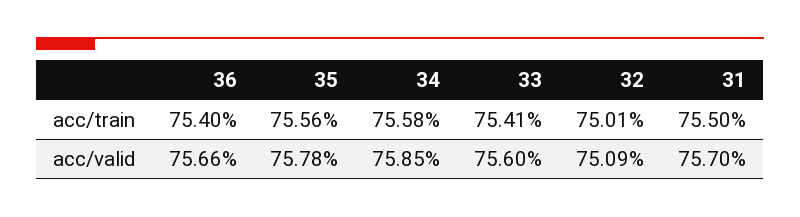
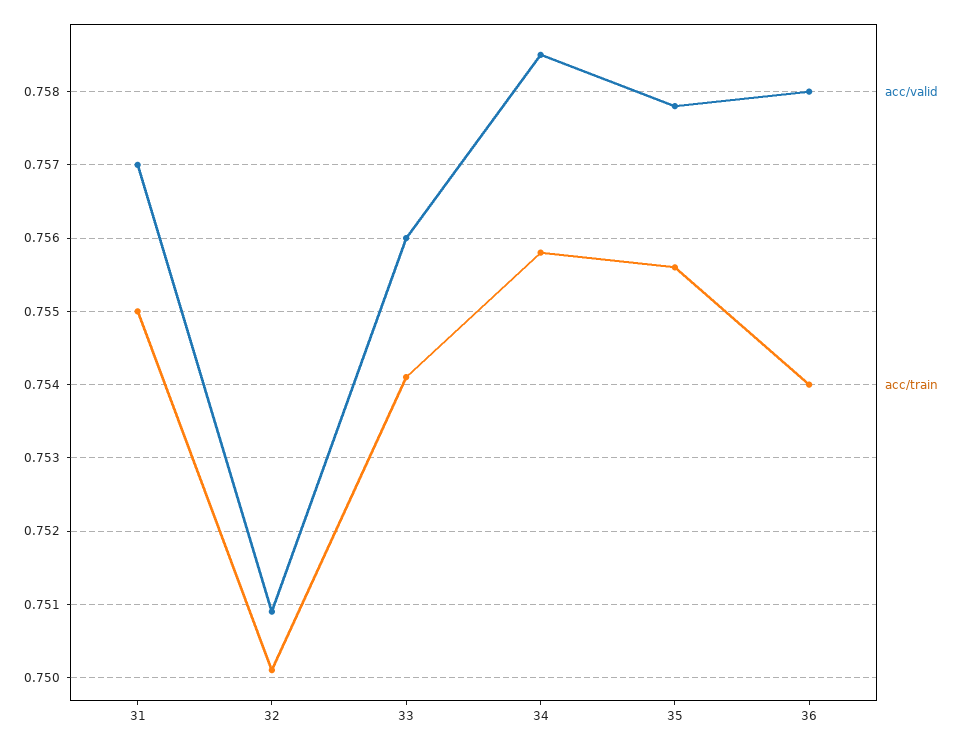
acc/valid, 36: 0.7566 -> 0.758

